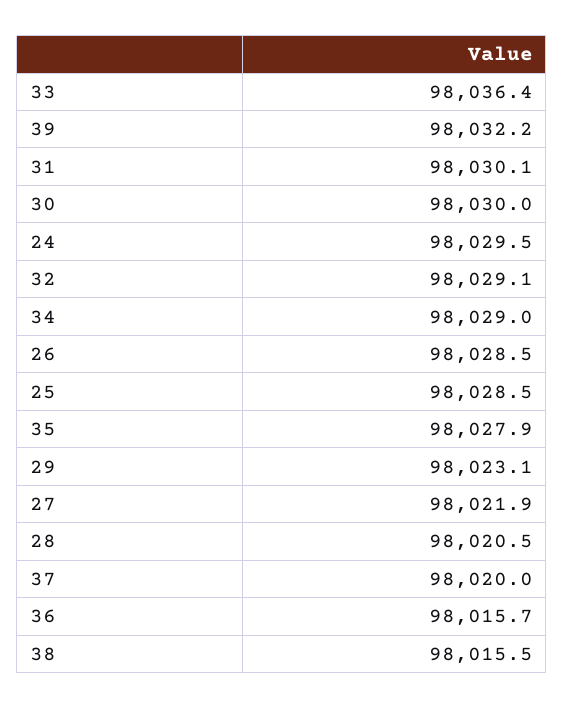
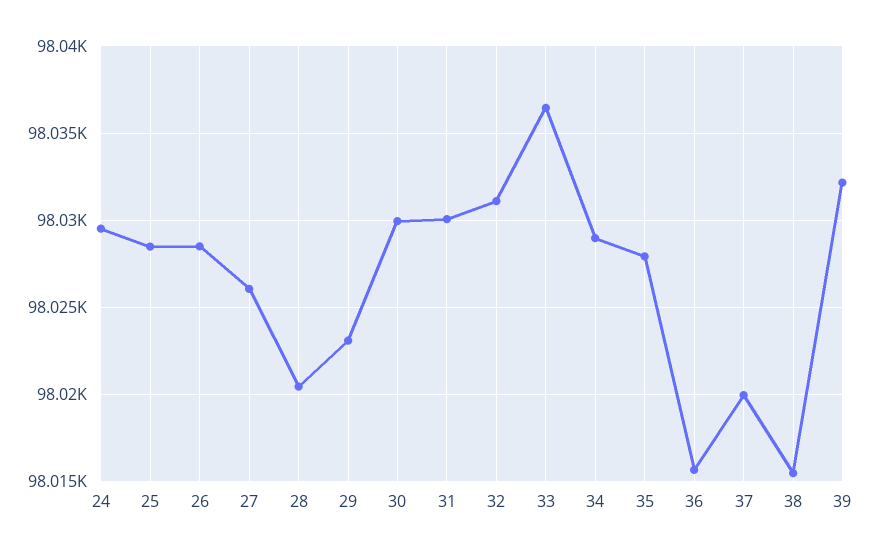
32: 98029.1 -> 98031
27: 98021.9 -> 98026

